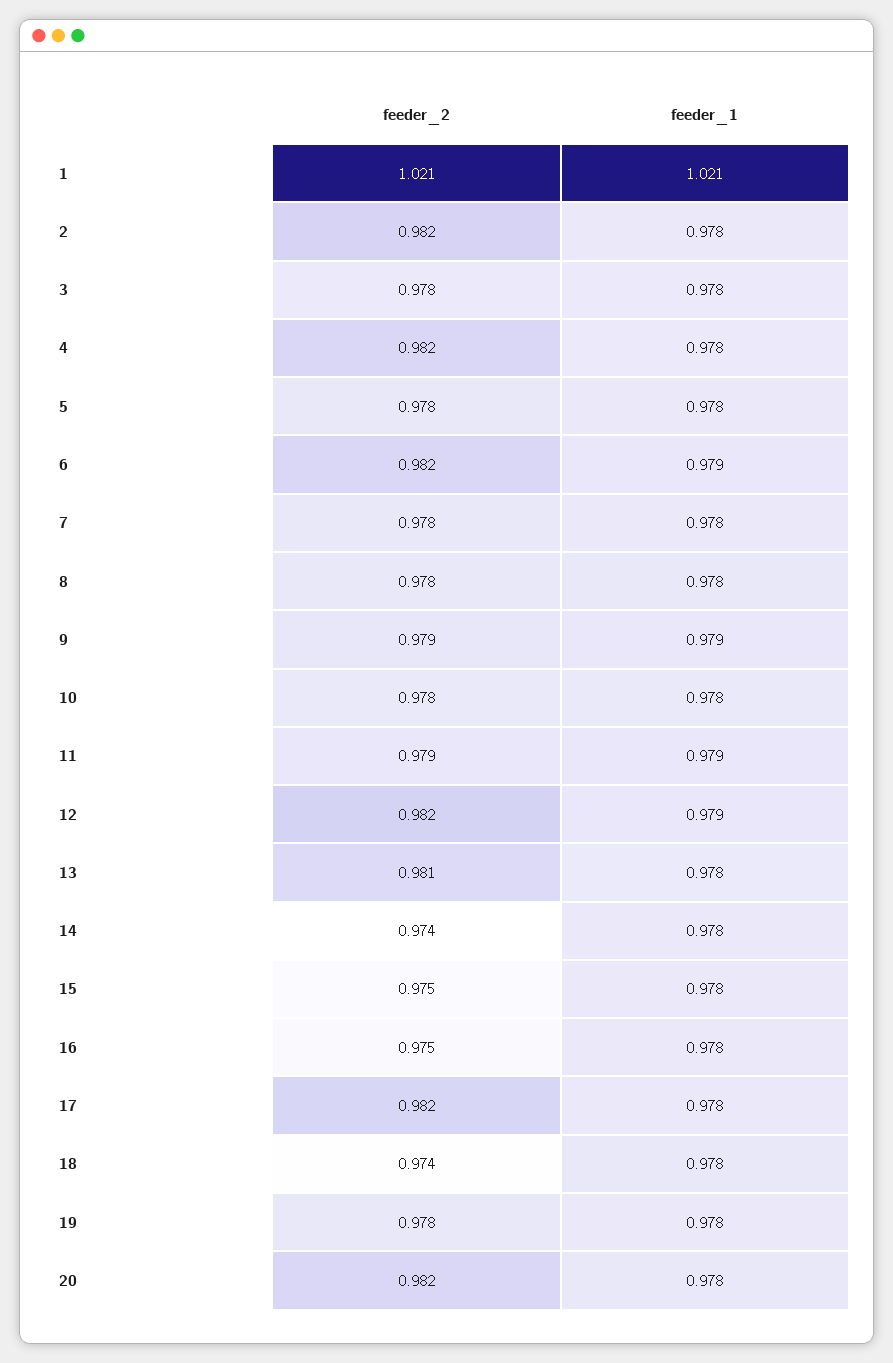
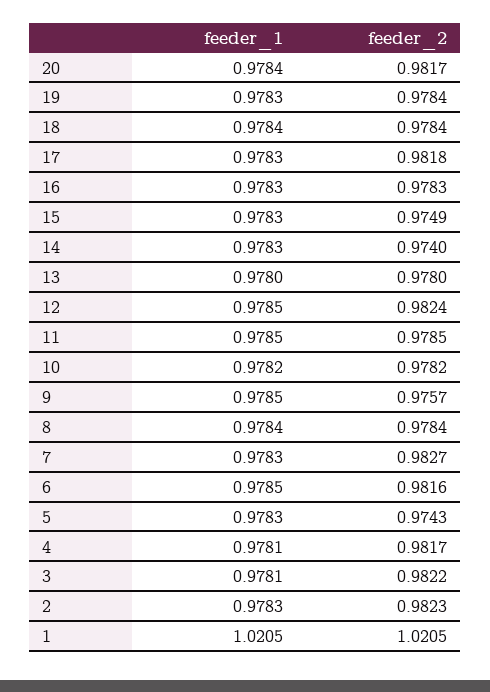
feeder_2, 3: 0.978 -> 0.9822
feeder_2, 5: 0.978 -> 0.9743
feeder_2, 7: 0.978 -> 0.9827
feeder_2, 9: 0.979 -> 0.9757
feeder_2, 13: 0.981 -> 0.978
feeder_2, 16: 0.975 -> 0.9783
feeder_2, 18: 0.974 -> 0.9784

